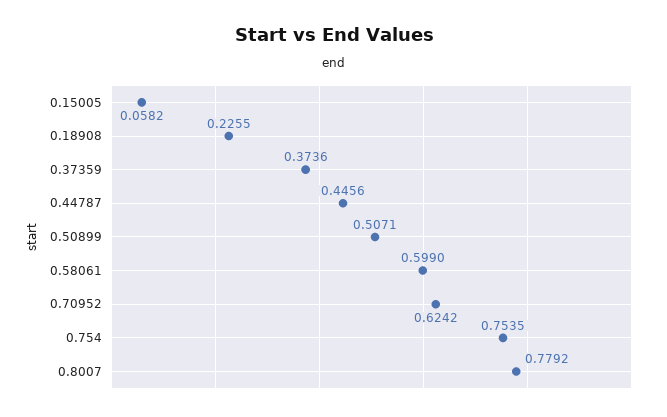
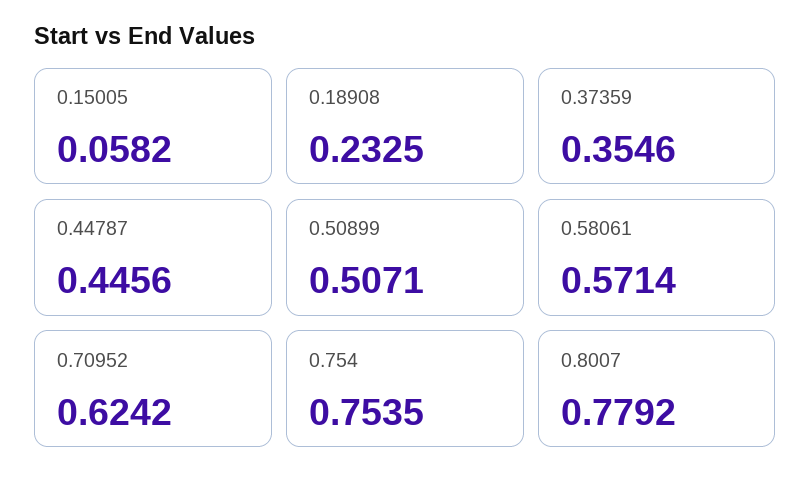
0.18908: 0.2255 -> 0.2325
0.37359: 0.3736 -> 0.3546
0.58061: 0.599 -> 0.5714

